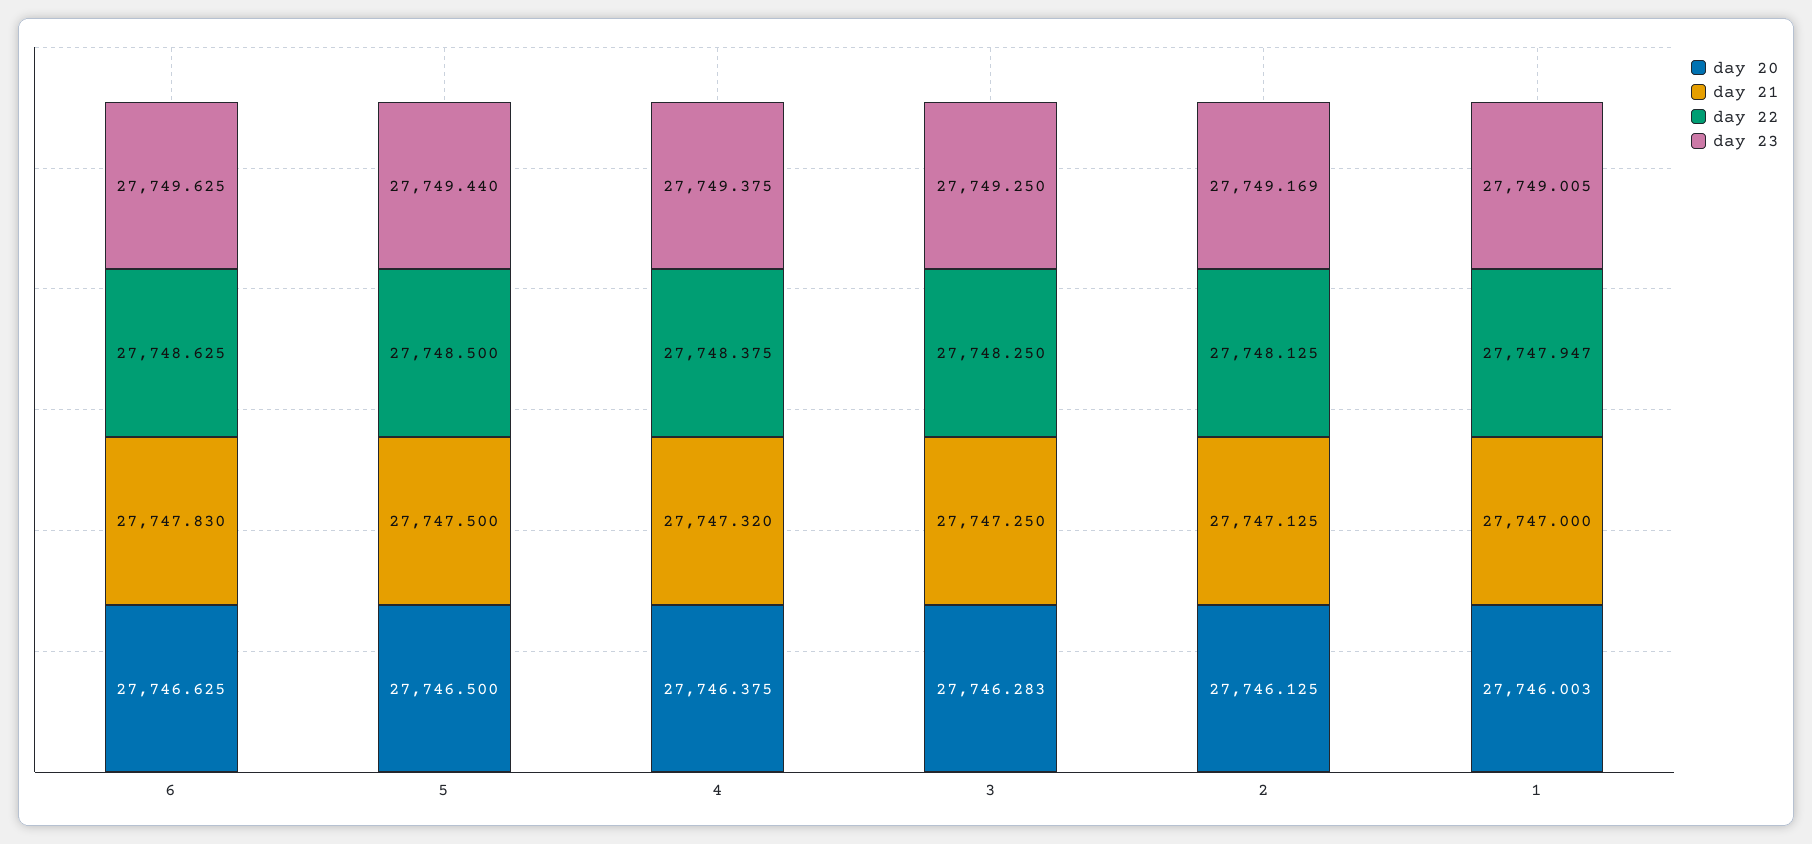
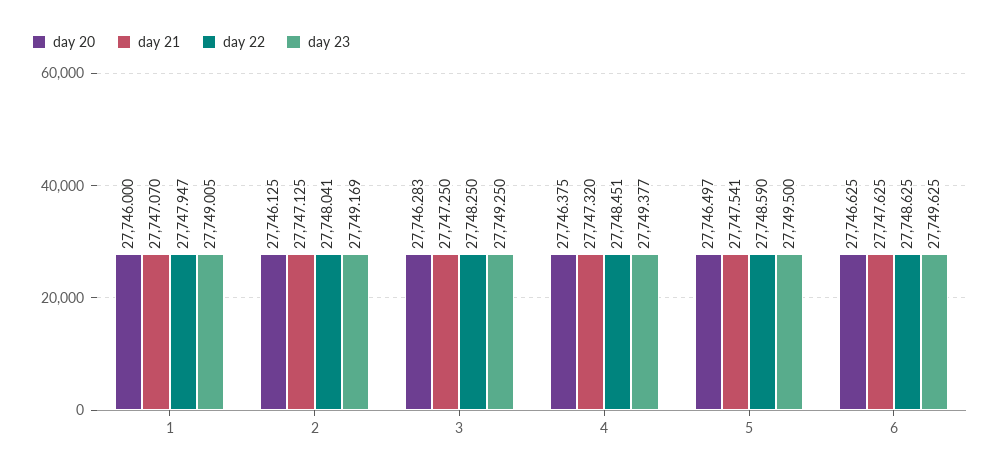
day 21, 6: 27747.83 -> 27747.625
day 20, 5: 27746.5 -> 27746.497
day 21, 5: 27747.5 -> 27747.541
day 22, 5: 27748.5 -> 27748.59
day 23, 5: 27749.44 -> 27749.5
day 22, 4: 27748.375 -> 27748.451
day 23, 4: 27749.375 -> 27749.377
day 22, 2: 27748.125 -> 27748.041
day 20, 1: 27746.003 -> 27746
day 21, 1: 27747 -> 27747.07

